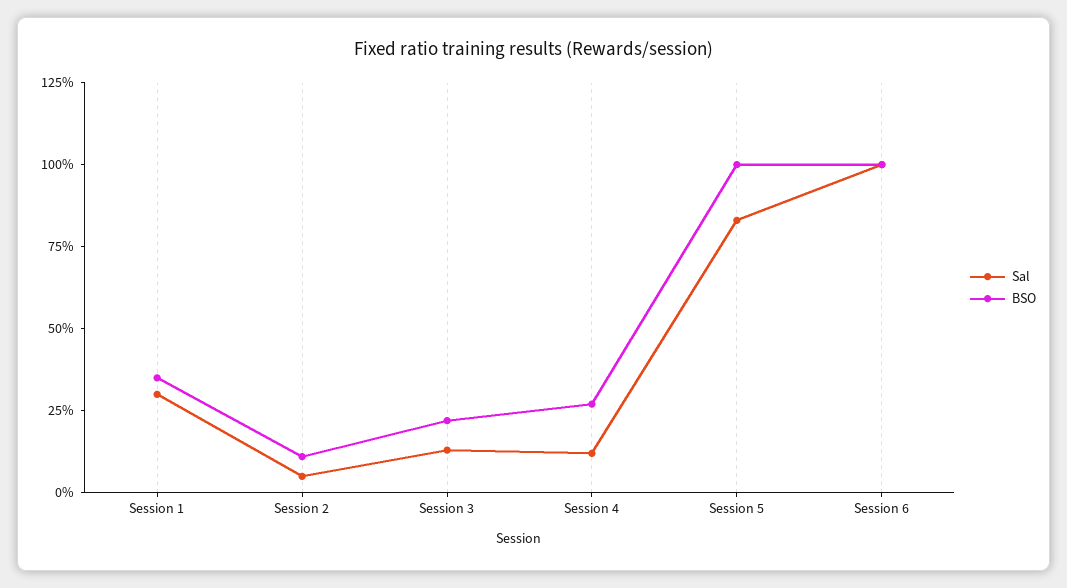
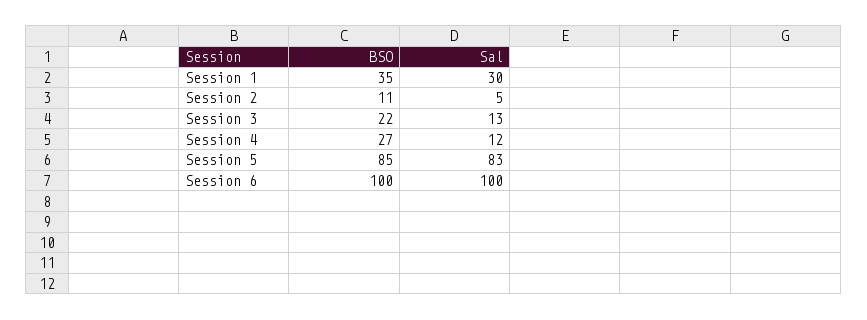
BSO, Session 5: 100 -> 85

